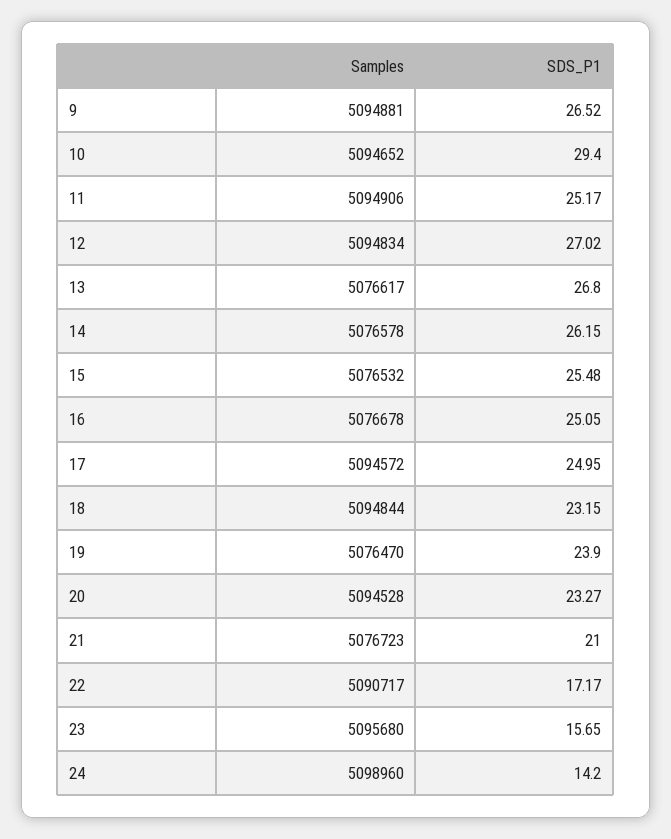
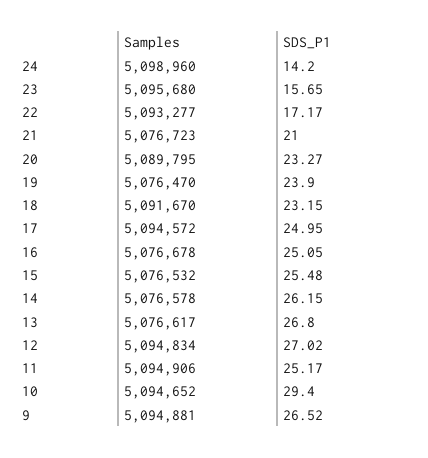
Samples, 18: 5094844 -> 5091670
Samples, 20: 5094528 -> 5089795
Samples, 22: 5090717 -> 5093277

